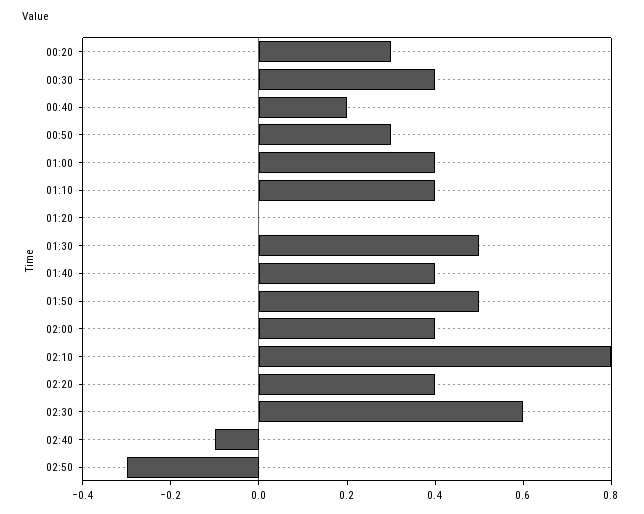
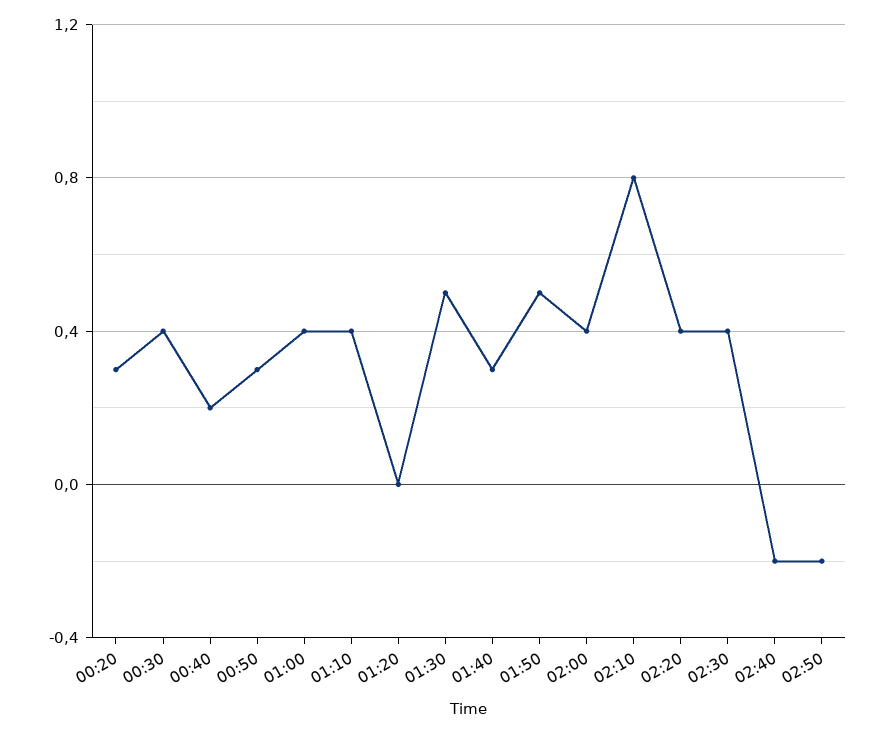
01:40: 0.4 -> 0.3
02:30: 0.6 -> 0.4
02:40: -0.1 -> -0.2
02:50: -0.3 -> -0.2

